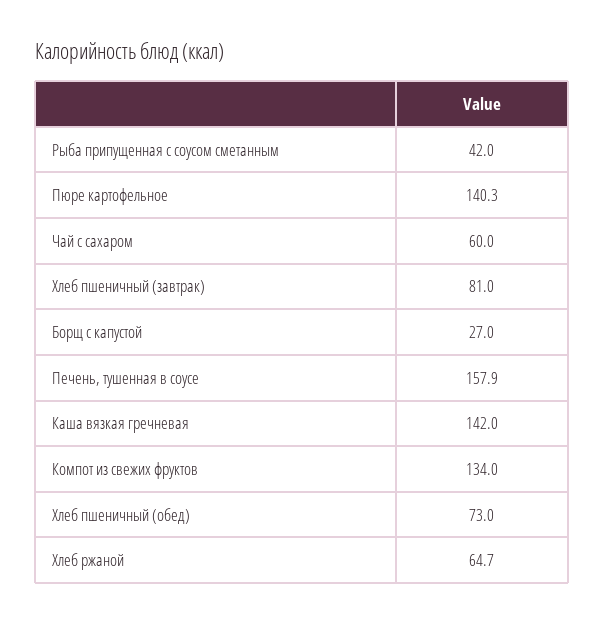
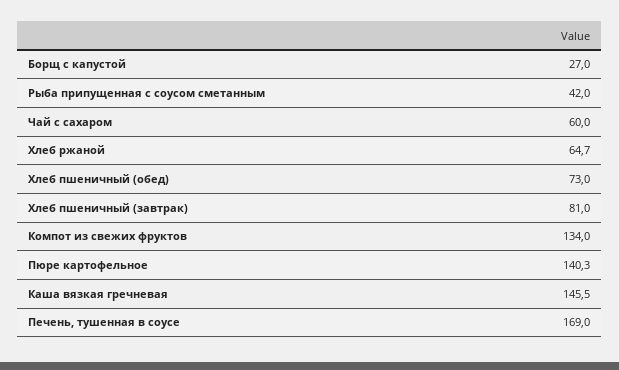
Печень, тушенная в соусе: 157.9 -> 169
Каша вязкая гречневая: 142 -> 145.5

